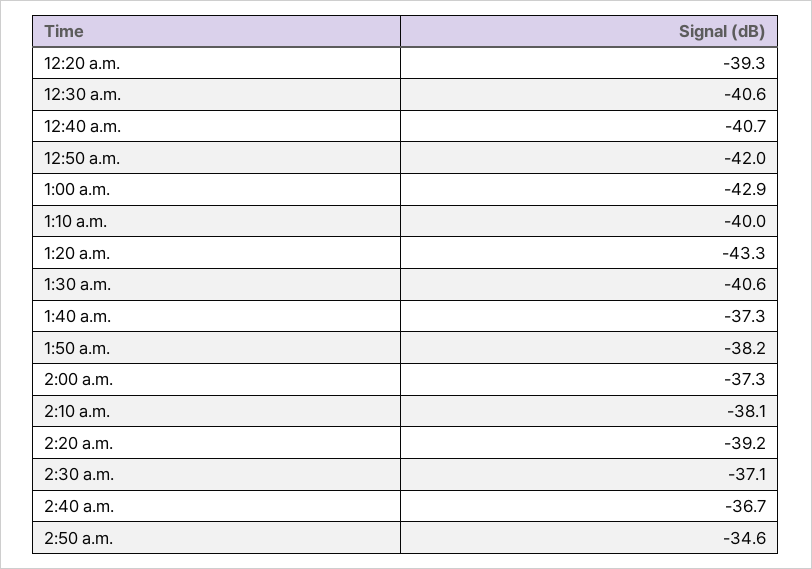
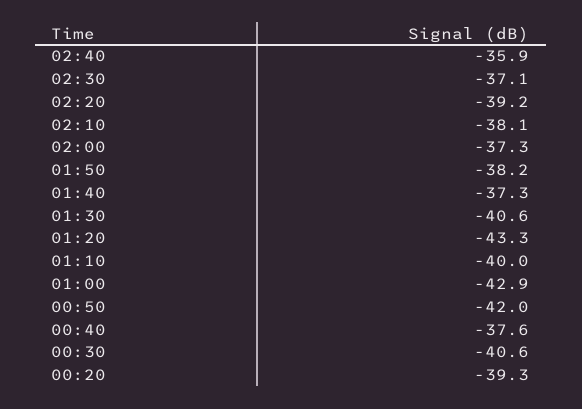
12:40 a.m.: -40.7 -> -37.6
2:40 a.m.: -36.7 -> -35.9
2:50 a.m.: -34.6 -> none

